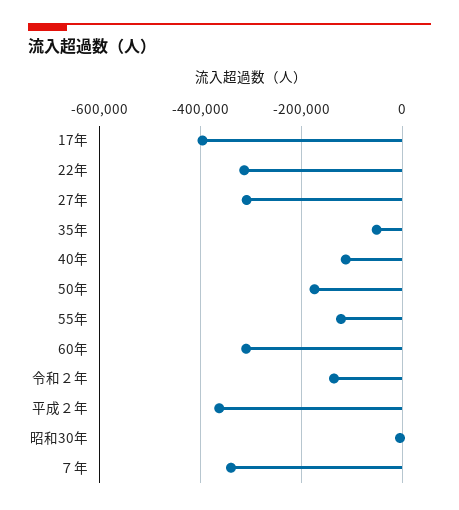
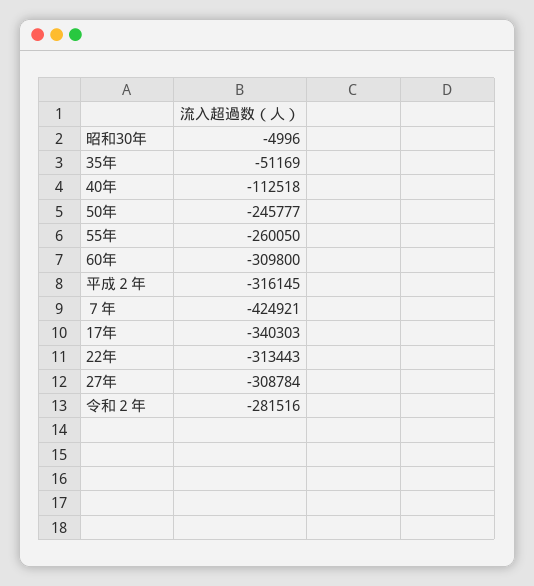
17年: -400000 -> -340303
50年: -180000 -> -245777
55年: -120000 -> -260050
令和２年: -140000 -> -281516
平成２年: -360000 -> -316145
７年: -340000 -> -424921

